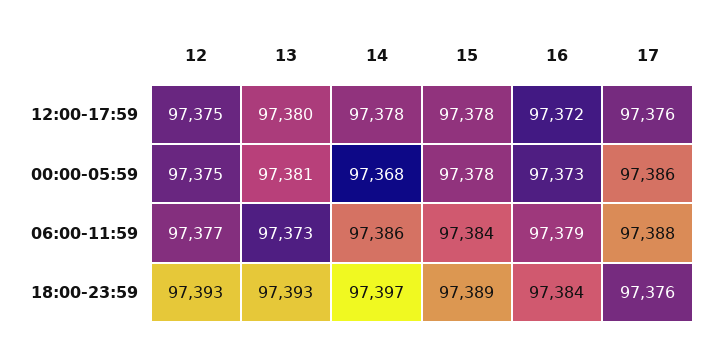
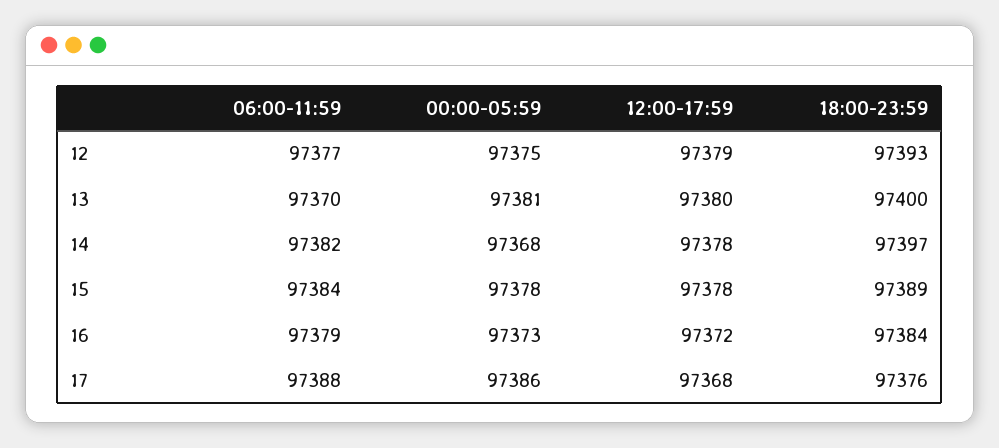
12, 12:00-17:59: 97375 -> 97379
17, 12:00-17:59: 97376 -> 97368
13, 06:00-11:59: 97373 -> 97370
14, 06:00-11:59: 97386 -> 97382
13, 18:00-23:59: 97393 -> 97400

